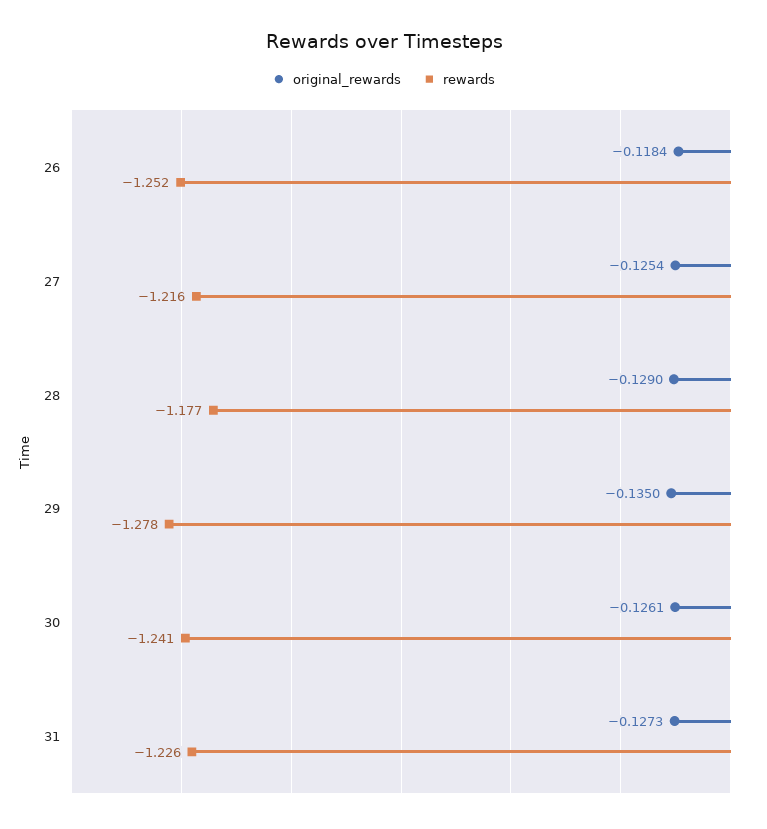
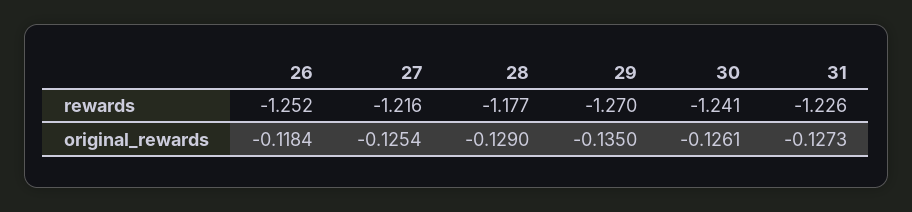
rewards, 29: -1.278 -> -1.27

